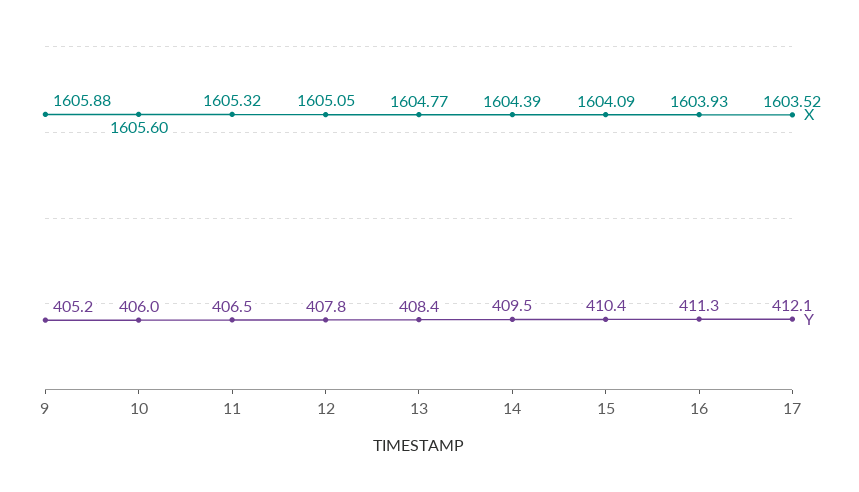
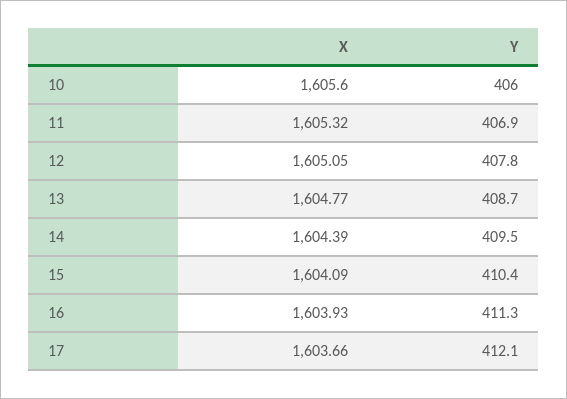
X, 9: 1605.88 -> none
Y, 9: 405.2 -> none
Y, 11: 406.5 -> 406.9
Y, 13: 408.4 -> 408.7
X, 17: 1603.52 -> 1603.66

